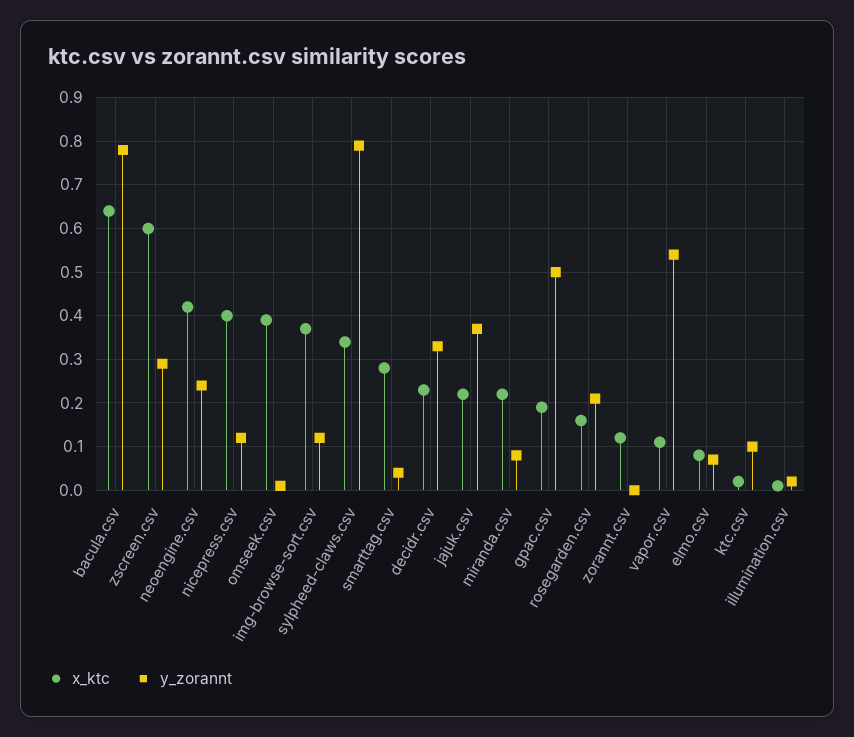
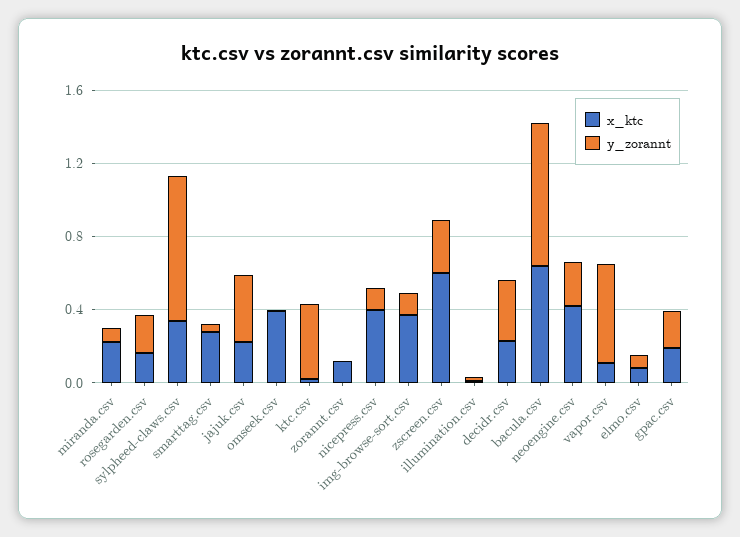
y_zorannt, gpac.csv: 0.5 -> 0.2
y_zorannt, ktc.csv: 0.1 -> 0.4

